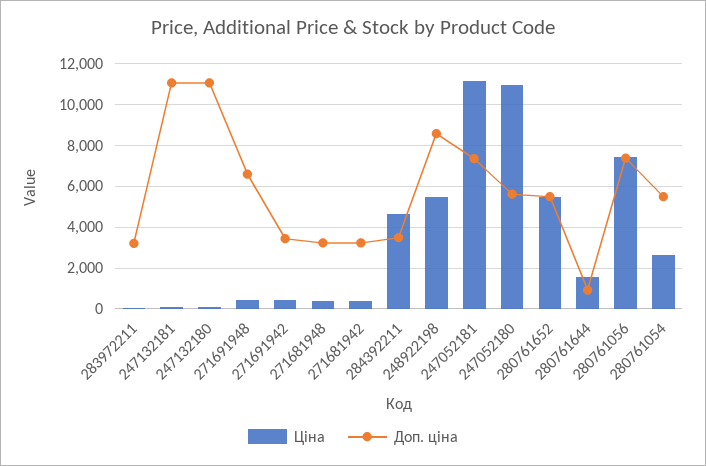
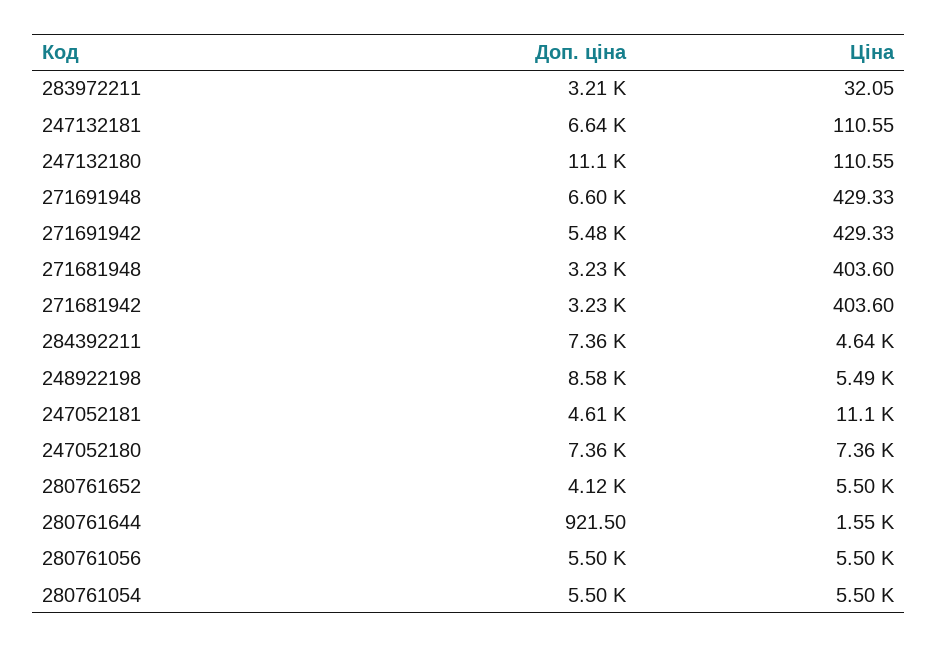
Доп. ціна, 247132181: 11000 -> 6640
Доп. ціна, 271691942: 3500 -> 5480
Доп. ціна, 284392211: 3500 -> 7360
Доп. ціна, 247052181: 7500 -> 4610
Ціна, 247052180: 11000 -> 7360
Доп. ціна, 247052180: 5500 -> 7360
Доп. ціна, 280761652: 5500 -> 4120
Ціна, 280761056: 7500 -> 5500
Доп. ціна, 280761056: 7500 -> 5500
Ціна, 280761054: 2500 -> 5500

